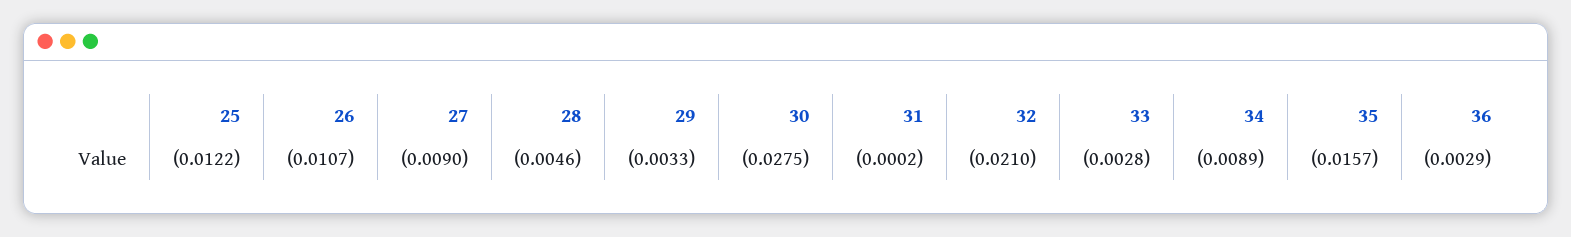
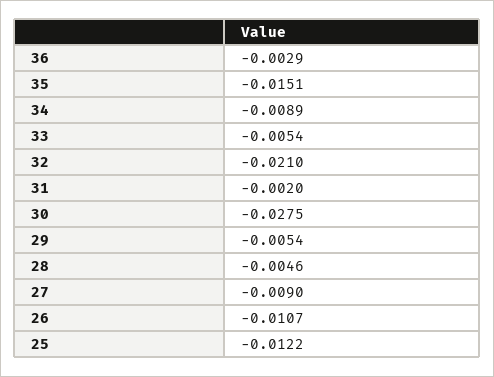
29: -0.0033 -> -0.0054
31: -0.0002 -> -0.002
33: -0.0028 -> -0.0054
35: -0.0157 -> -0.0151

